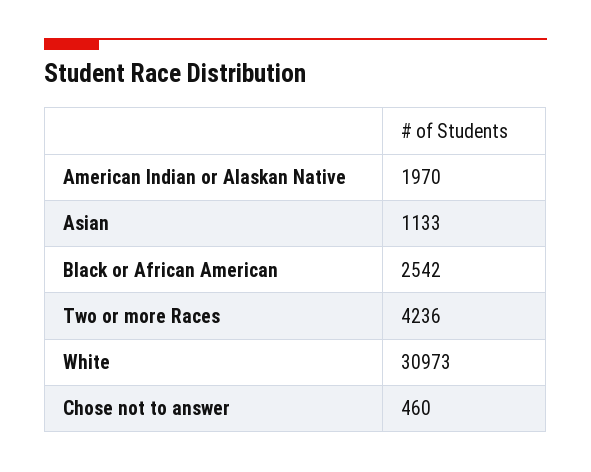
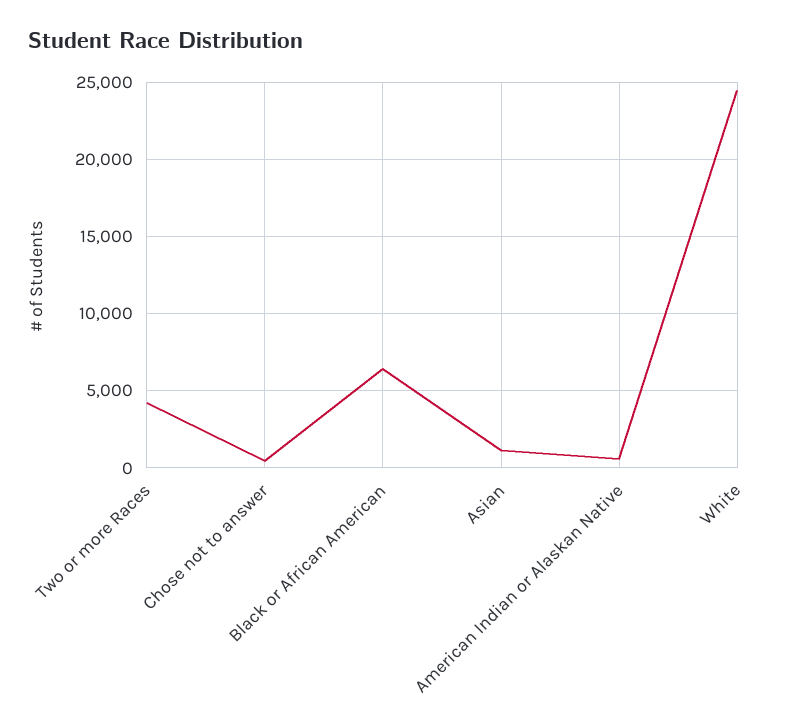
American Indian or Alaskan Native: 1970 -> 500
Black or African American: 2542 -> 6500
White: 30973 -> 24500

